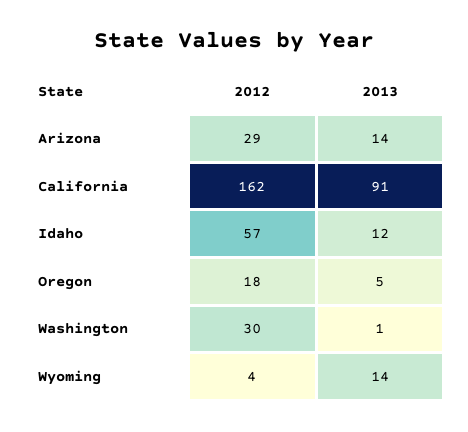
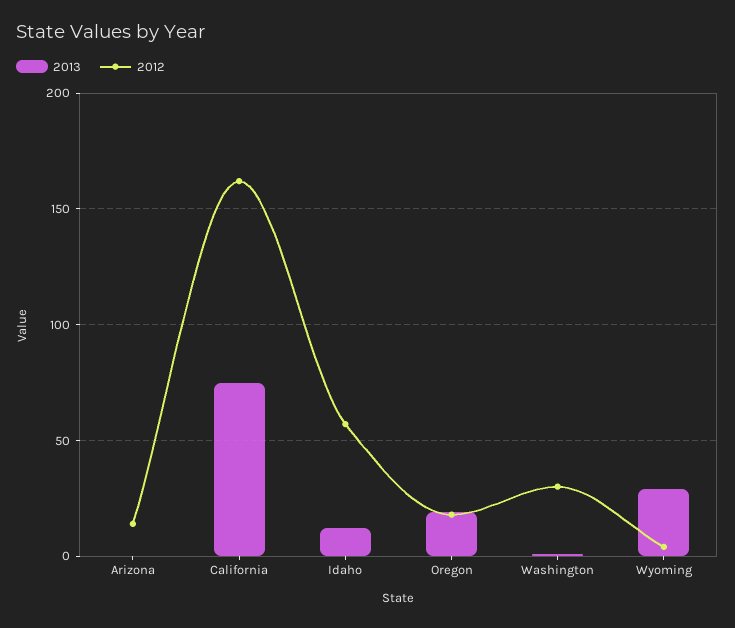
2012, Arizona: 29 -> 15
2013, Arizona: 14 -> 0
2013, California: 91 -> 75
2013, Oregon: 5 -> 20
2013, Wyoming: 14 -> 30

